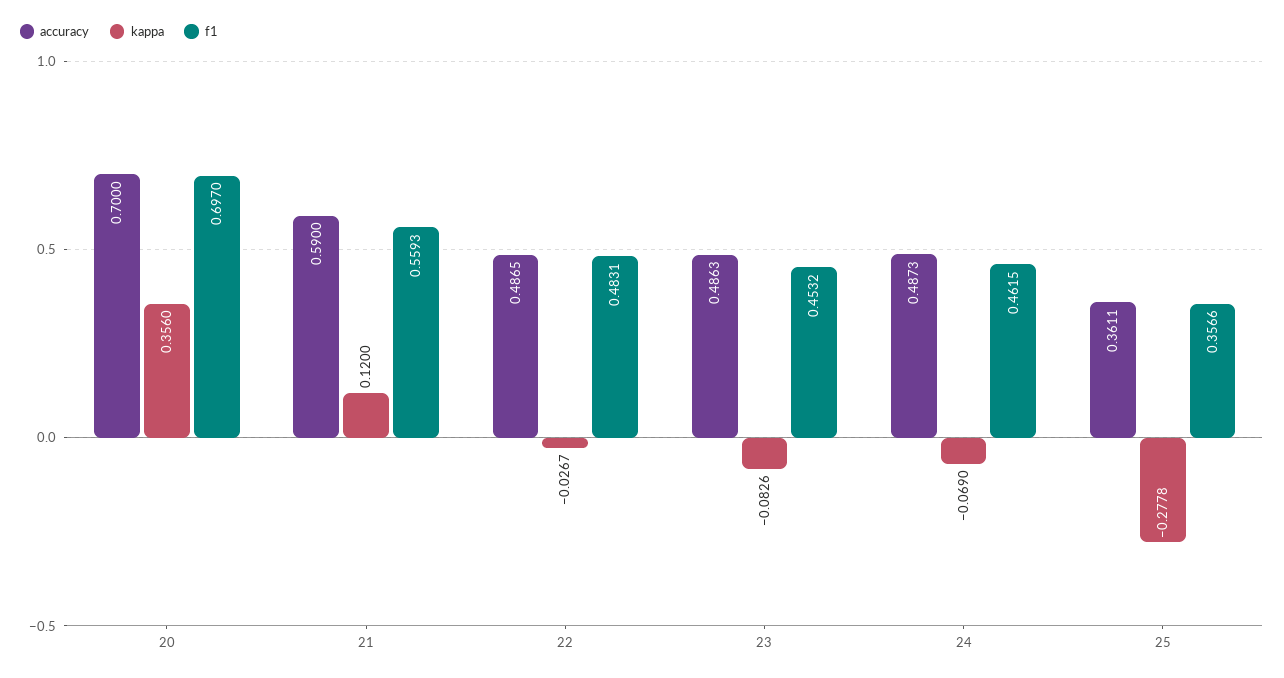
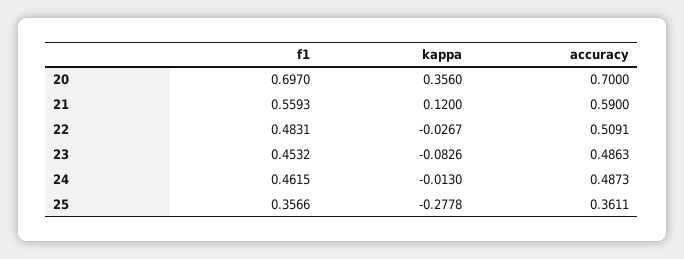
accuracy, 22: 0.4865 -> 0.5091
kappa, 24: -0.069 -> -0.013

